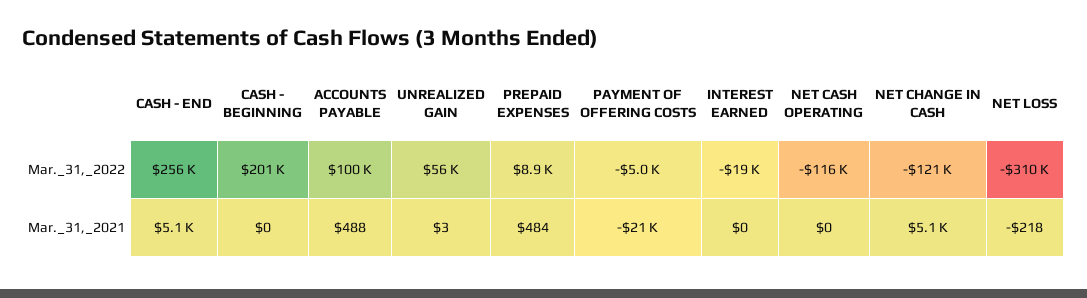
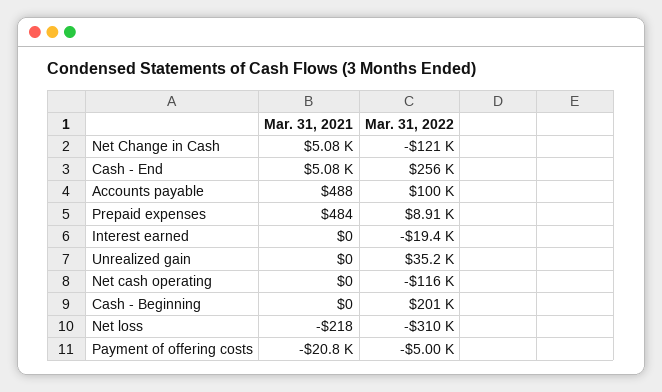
UNREALIZED GAIN, Mar._31,_2022: 56000 -> 35200
UNREALIZED GAIN, Mar._31,_2021: 3 -> 0

